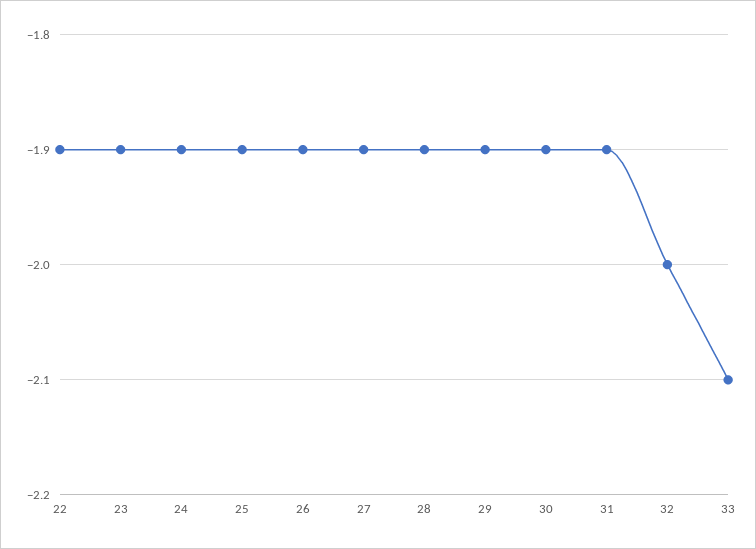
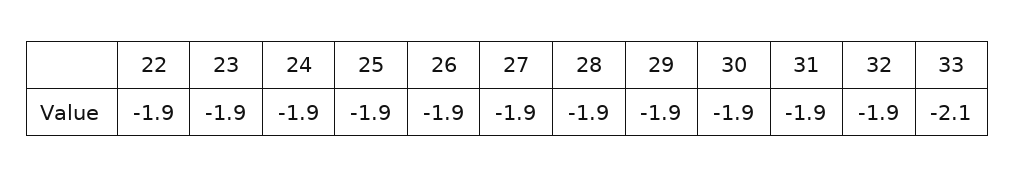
32: -2 -> -1.9

